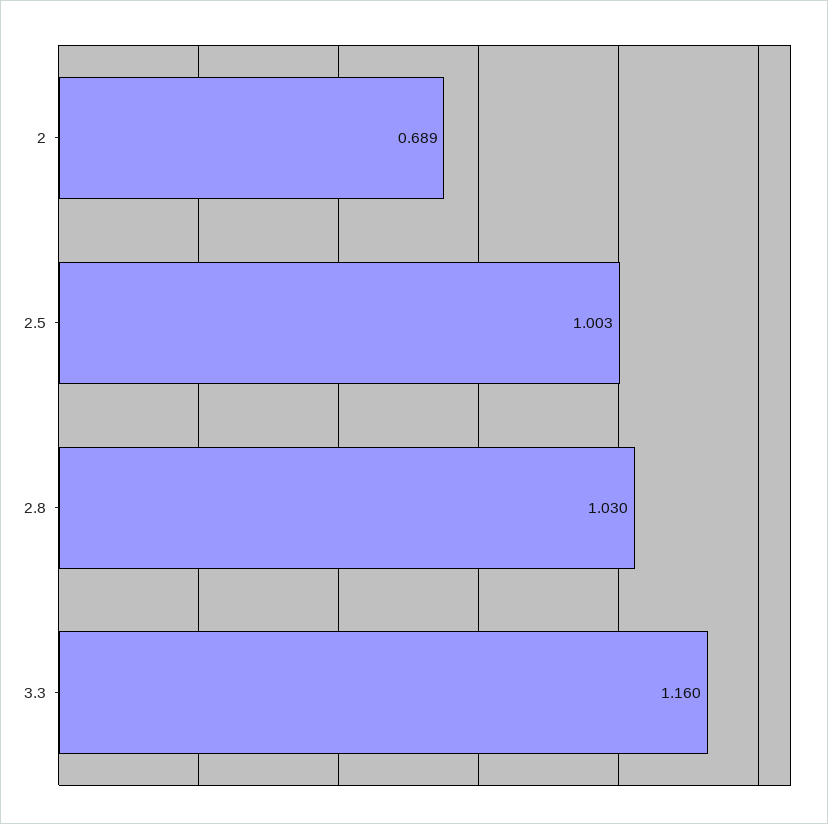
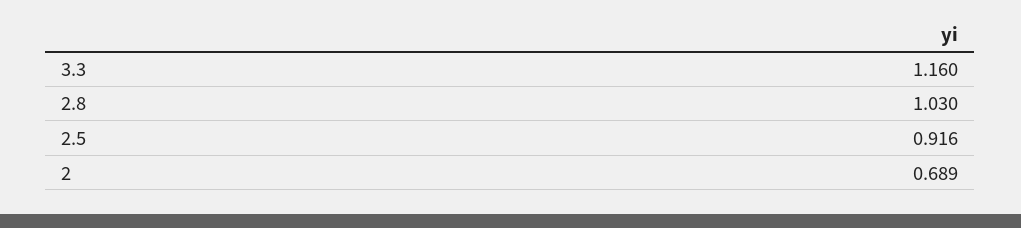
2.5: 1.003 -> 0.916

